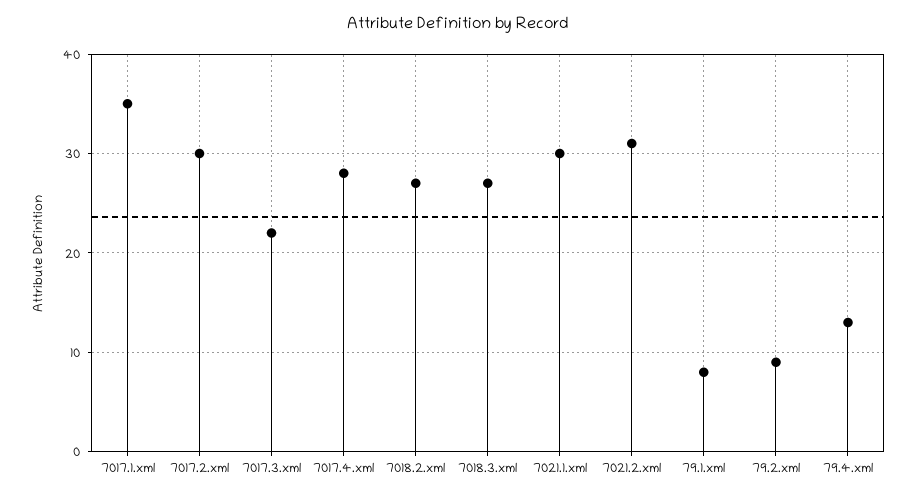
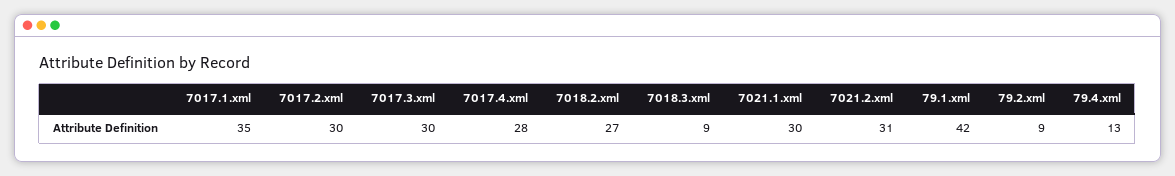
7017.3.xml: 22 -> 30
7018.3.xml: 27 -> 9
79.1.xml: 8 -> 42

